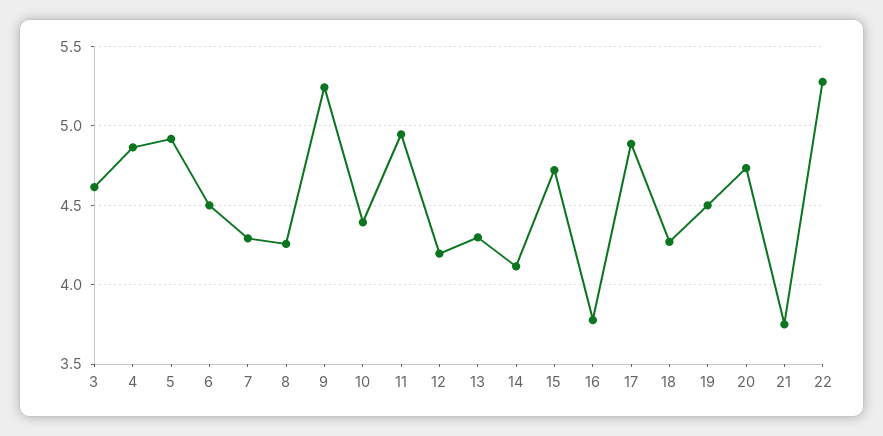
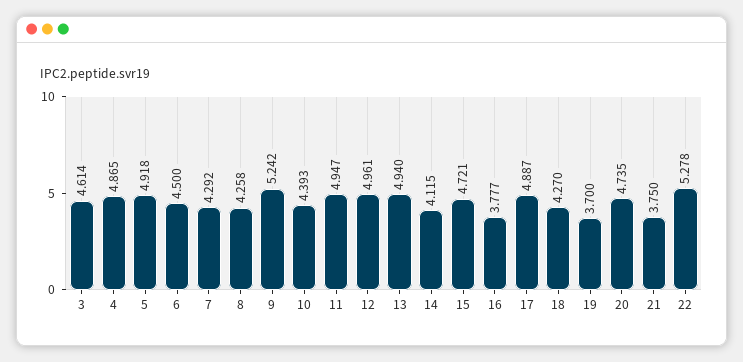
12: 4.2 -> 4.961
13: 4.3 -> 4.94
19: 4.5 -> 3.7

